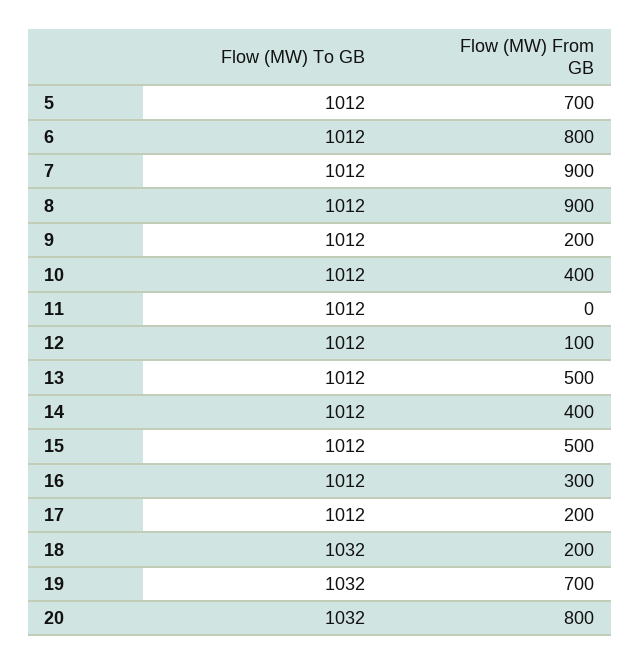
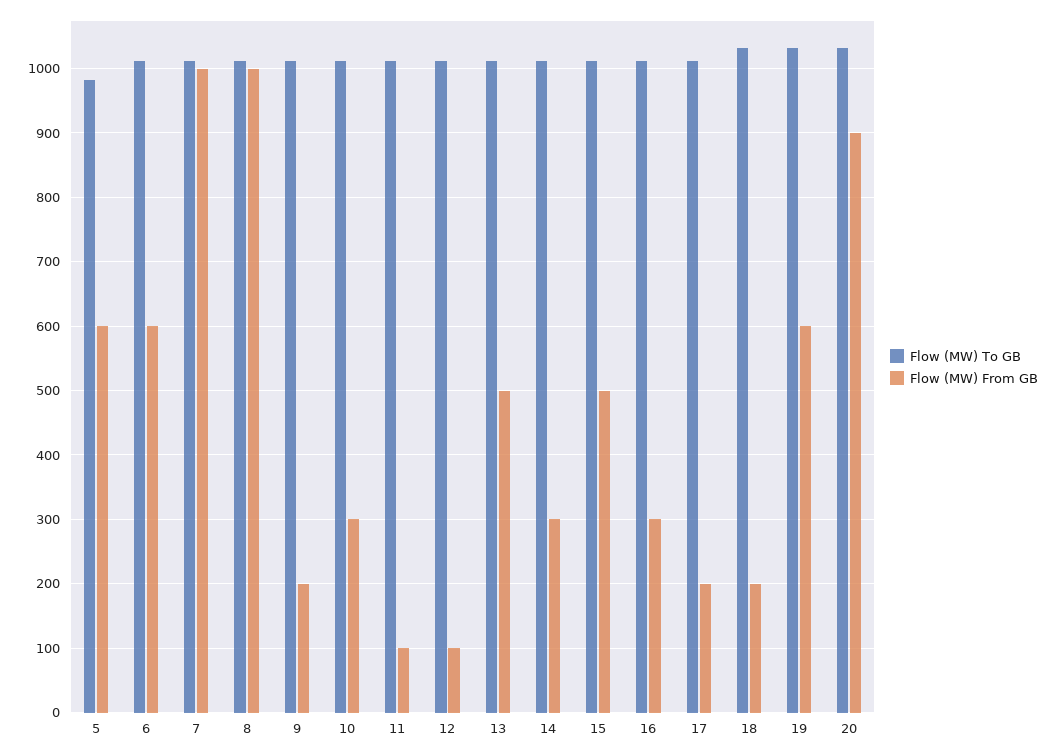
Flow (MW) To GB, 5: 1012 -> 980
Flow (MW) From GB, 5: 700 -> 600
Flow (MW) From GB, 6: 800 -> 600
Flow (MW) From GB, 7: 900 -> 1000
Flow (MW) From GB, 8: 900 -> 1000
Flow (MW) From GB, 10: 400 -> 300
Flow (MW) From GB, 11: 0 -> 100
Flow (MW) From GB, 14: 400 -> 300
Flow (MW) From GB, 19: 700 -> 600
Flow (MW) From GB, 20: 800 -> 900

